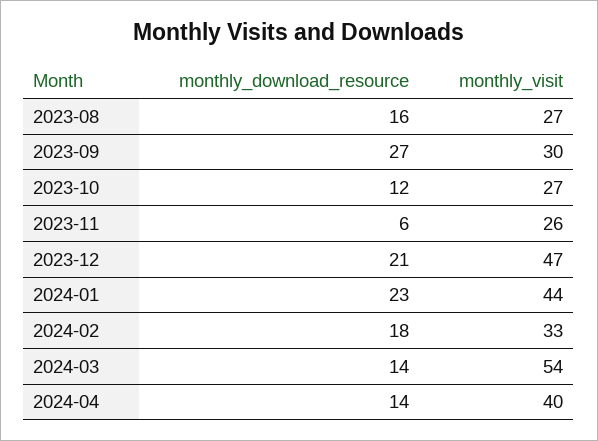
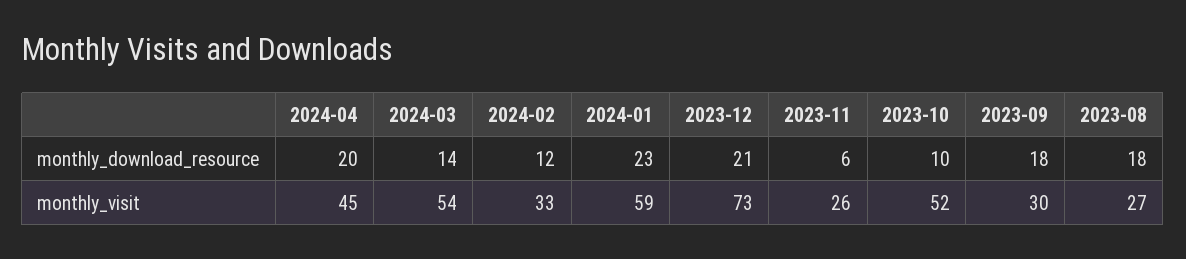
monthly_download_resource, 2023-08: 16 -> 18
monthly_download_resource, 2023-09: 27 -> 18
monthly_download_resource, 2023-10: 12 -> 10
monthly_visit, 2023-10: 27 -> 52
monthly_visit, 2023-12: 47 -> 73
monthly_visit, 2024-01: 44 -> 59
monthly_download_resource, 2024-02: 18 -> 12
monthly_download_resource, 2024-04: 14 -> 20
monthly_visit, 2024-04: 40 -> 45

